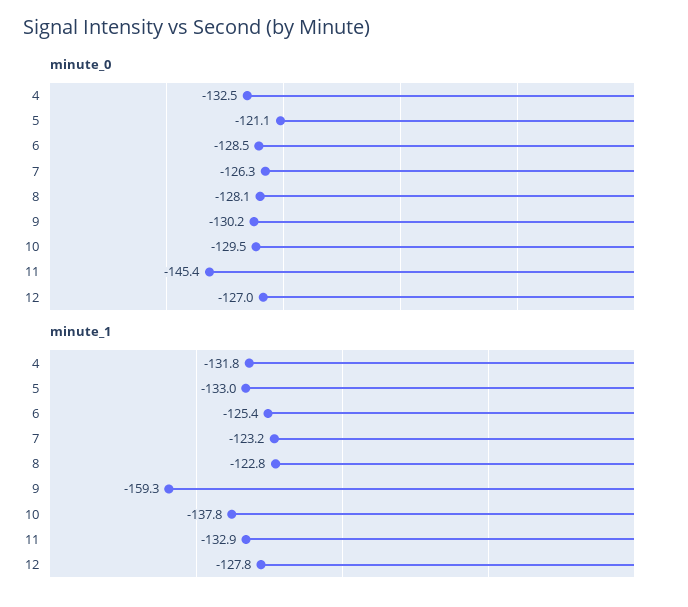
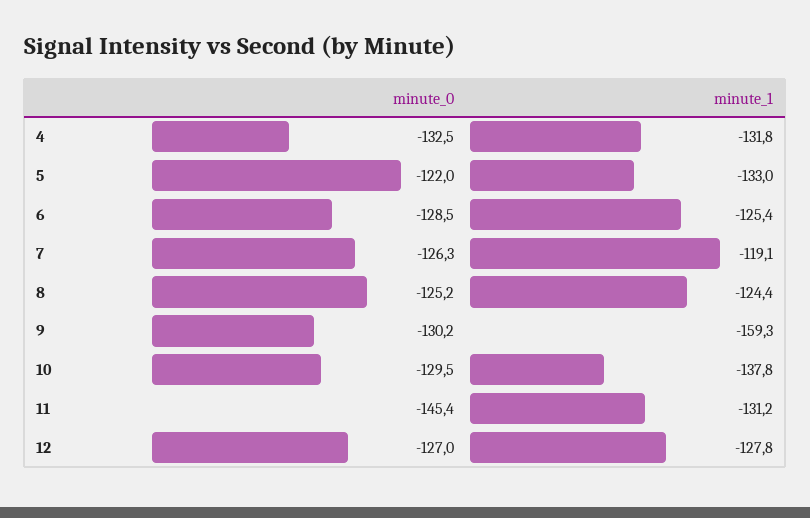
minute_0, 5: -121.1 -> -122
minute_0, 8: -128.1 -> -125.2
minute_1, 7: -123.2 -> -119.1
minute_1, 8: -122.8 -> -124.4
minute_1, 11: -132.9 -> -131.2

